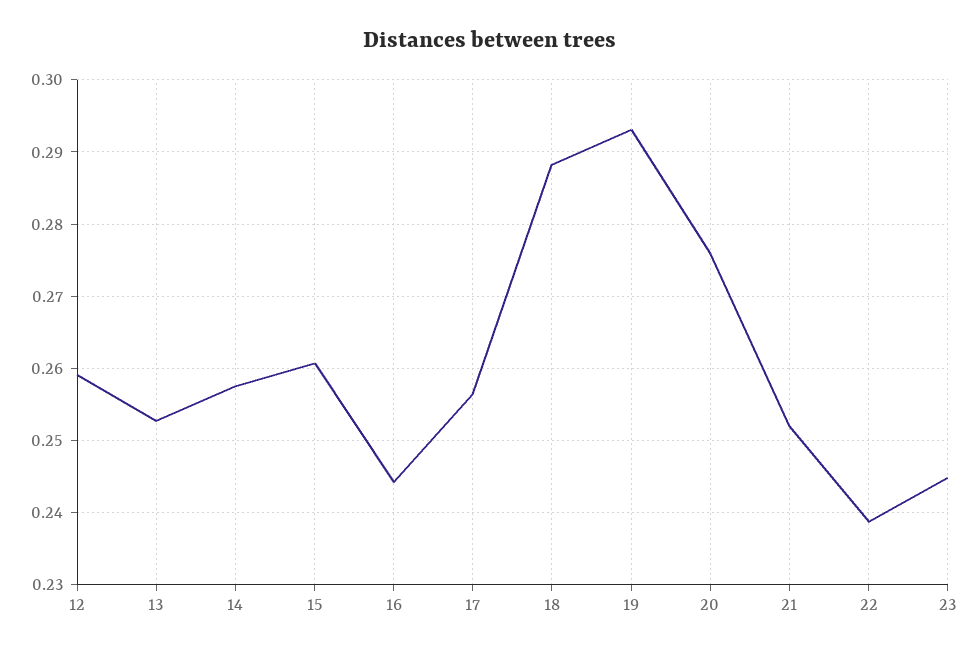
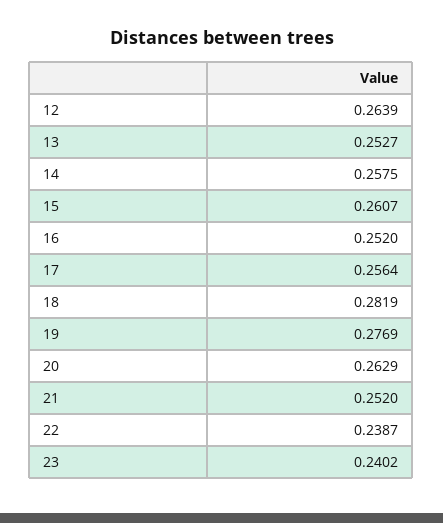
12: 0.259 -> 0.2639
16: 0.244 -> 0.252
18: 0.288 -> 0.2819
19: 0.293 -> 0.2769
20: 0.276 -> 0.2629
23: 0.245 -> 0.2402

